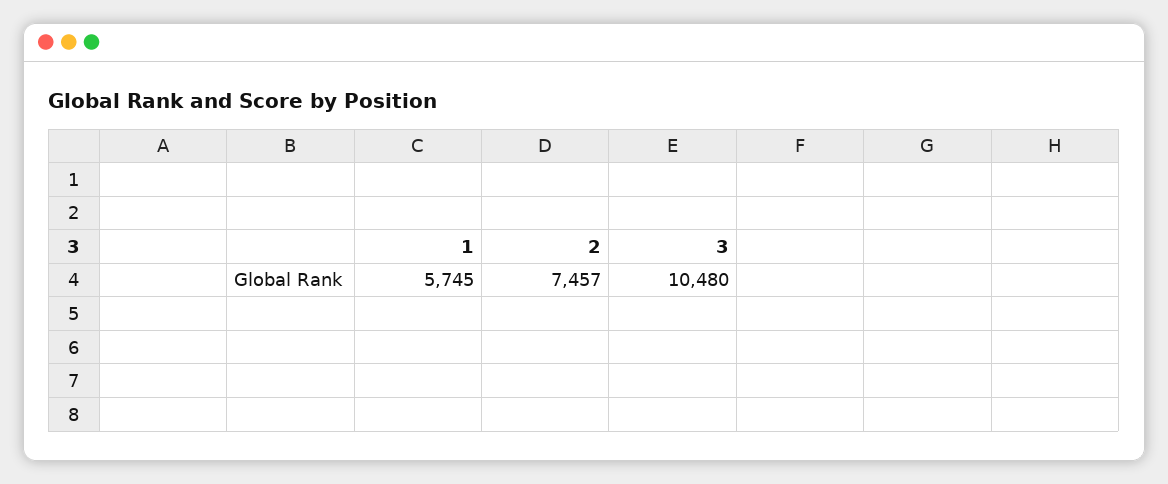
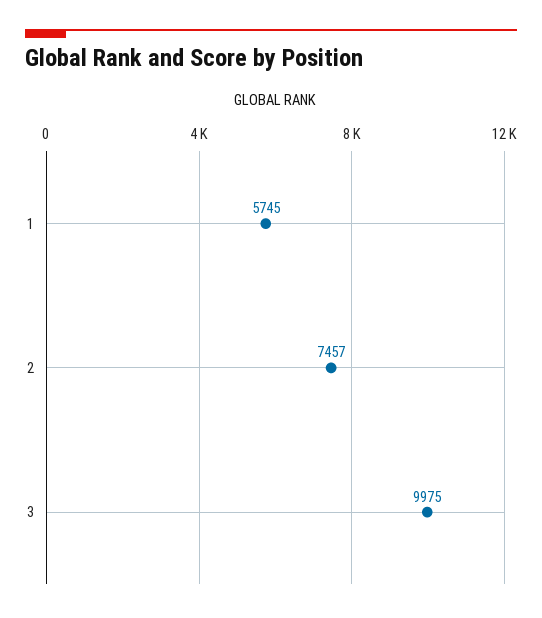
3: 10480 -> 9975

